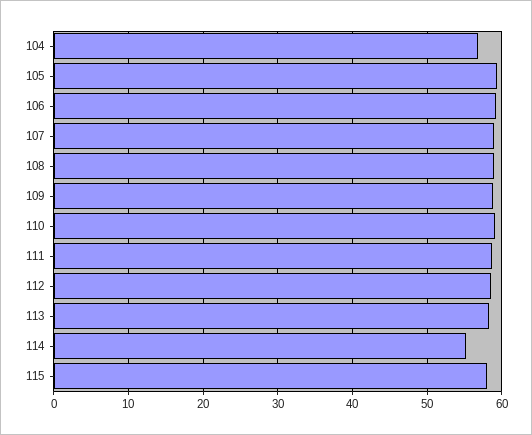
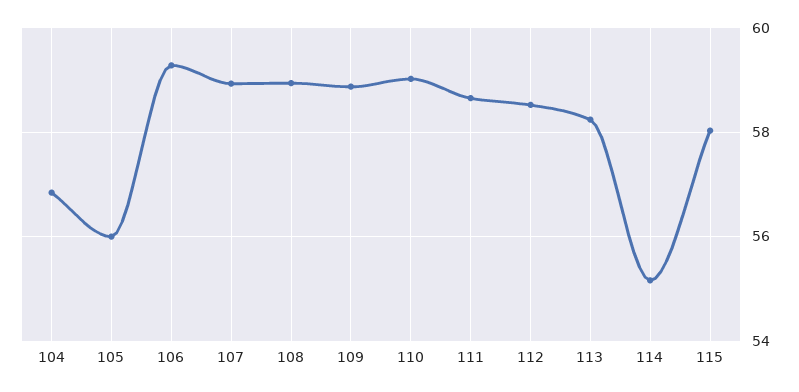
105: 59 -> 56

